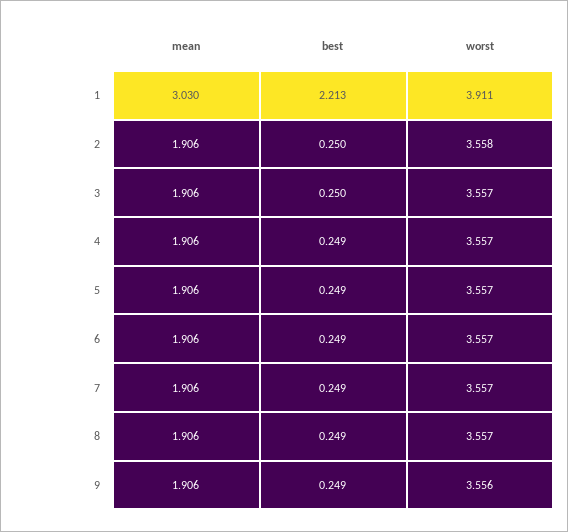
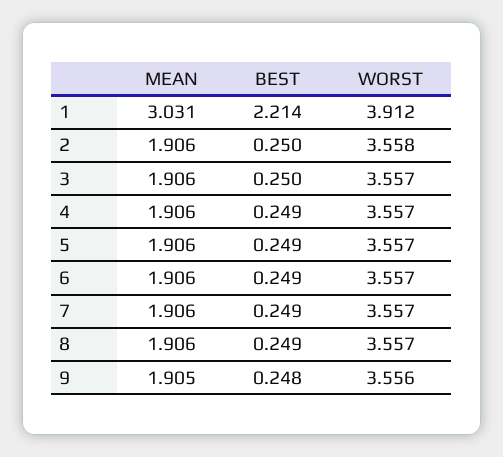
mean, 1: 3.03 -> 3.031
best, 1: 2.213 -> 2.214
worst, 1: 3.911 -> 3.912
mean, 9: 1.906 -> 1.905
best, 9: 0.249 -> 0.248

